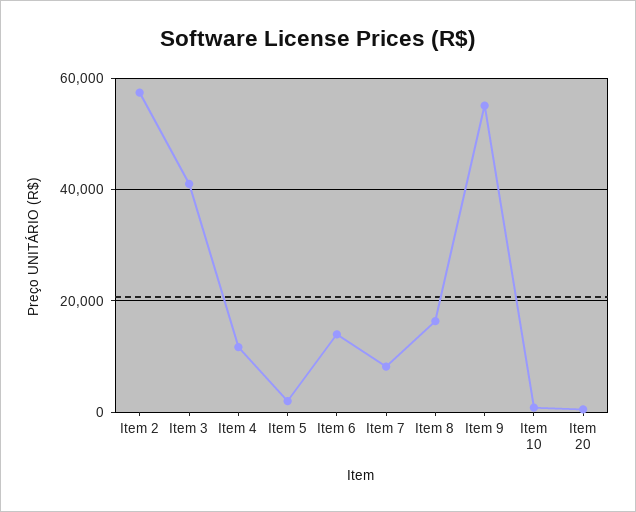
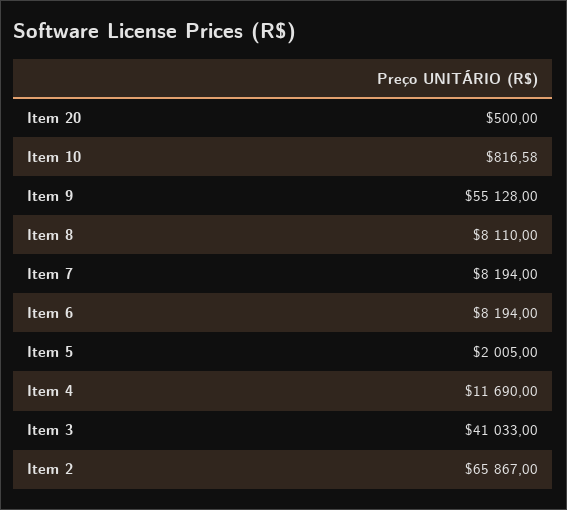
Item 2: 58000 -> 65867
Item 6: 14000 -> 8194
Item 8: 16000 -> 8110

